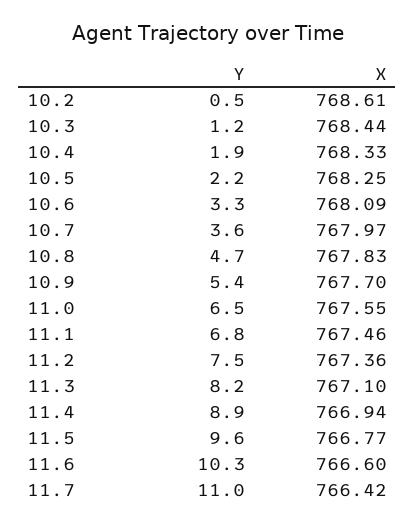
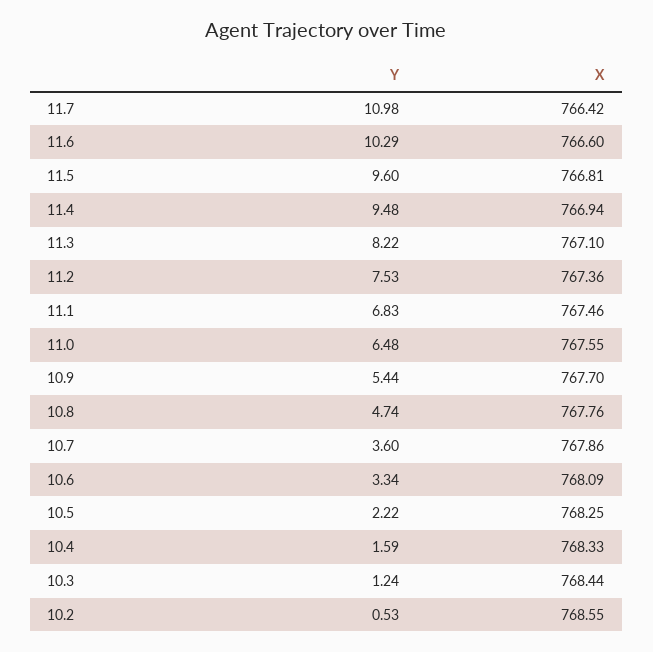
X, 10.2: 768.61 -> 768.55
Y, 10.4: 1.9 -> 1.59
X, 10.7: 767.97 -> 767.86
X, 10.8: 767.83 -> 767.76
Y, 11.4: 8.9 -> 9.48
X, 11.5: 766.77 -> 766.81

